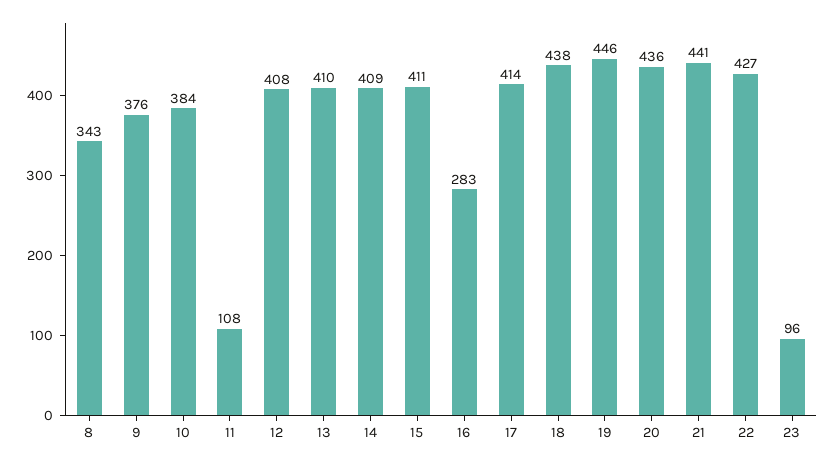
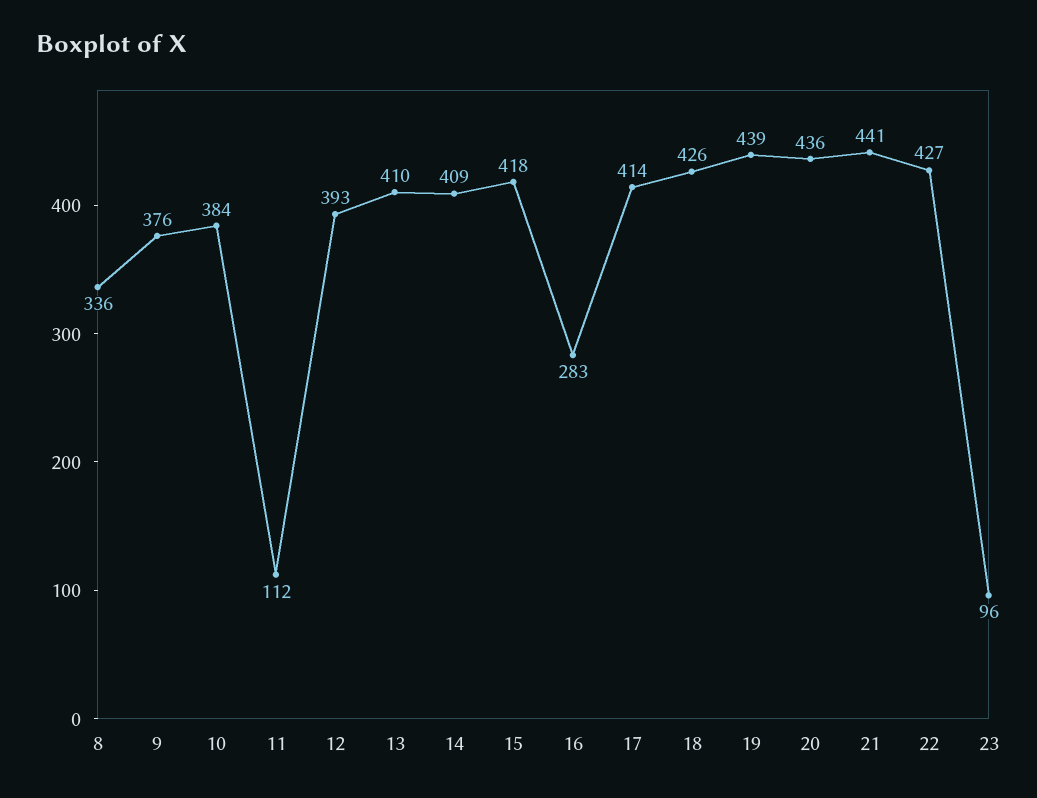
8: 343 -> 336
11: 108 -> 112
12: 408 -> 393
15: 411 -> 418
18: 438 -> 426
19: 446 -> 439

